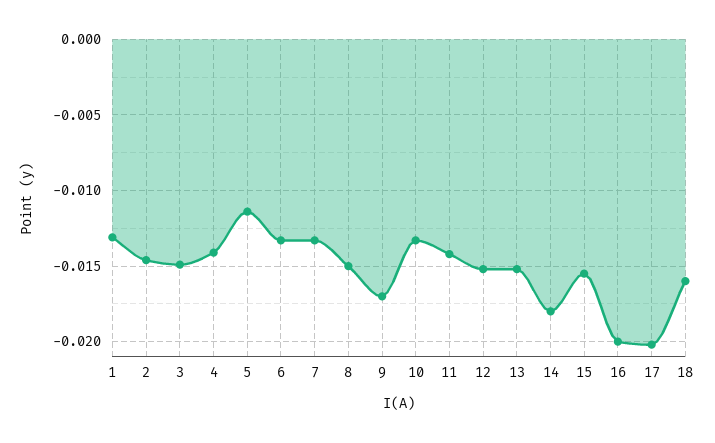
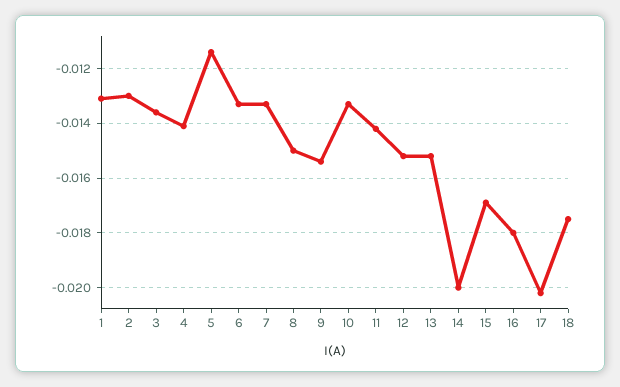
2: -0.0145 -> -0.013
3: -0.015 -> -0.0135
9: -0.017 -> -0.0155
14: -0.018 -> -0.02
15: -0.0155 -> -0.017
16: -0.02 -> -0.018
18: -0.016 -> -0.0175

